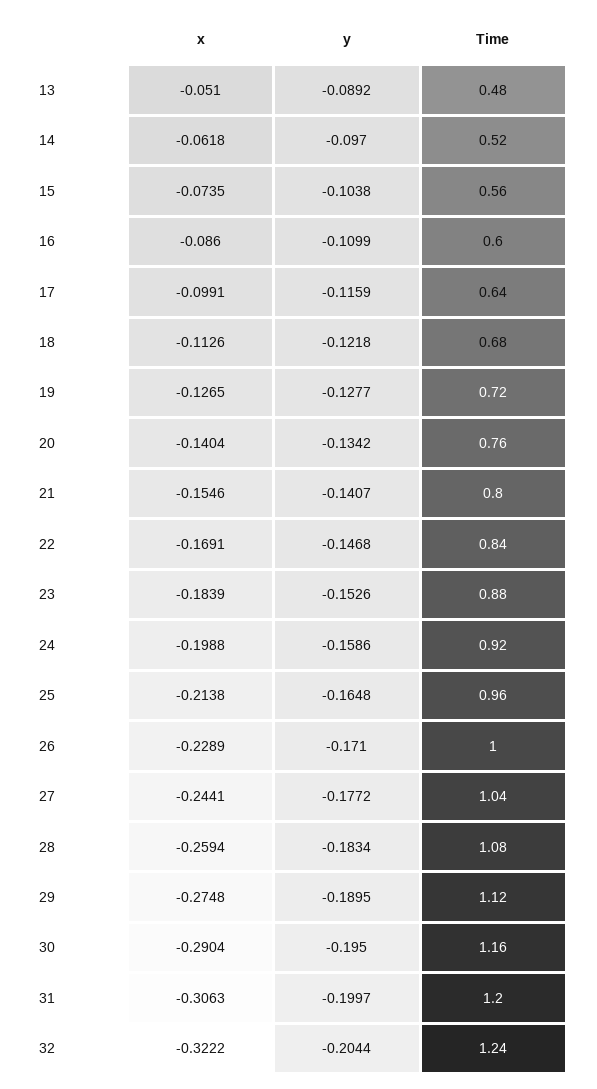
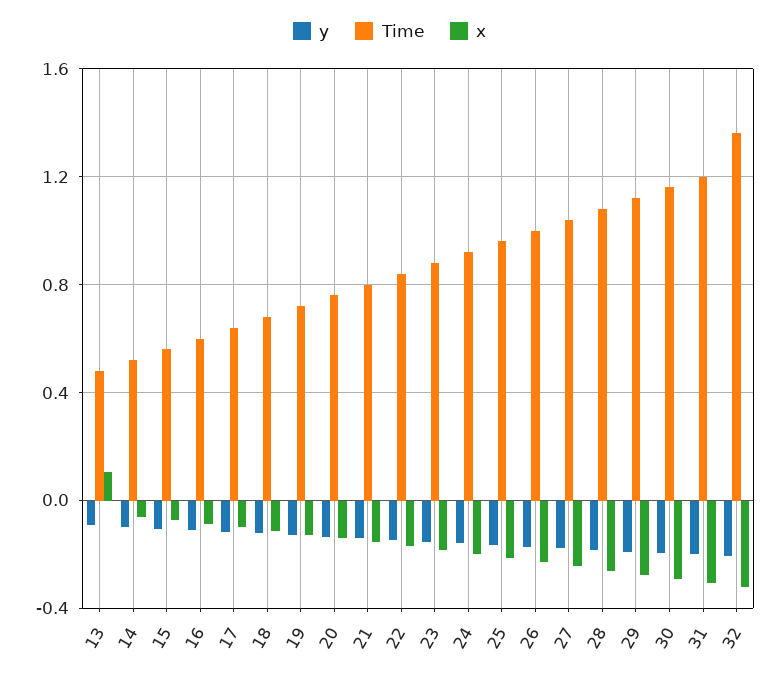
x, 13: -0.051 -> 0.1
Time, 32: 1.24 -> 1.35

